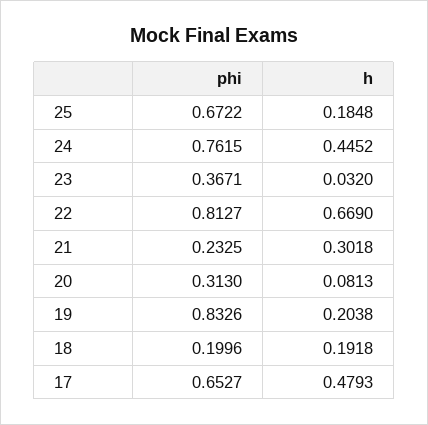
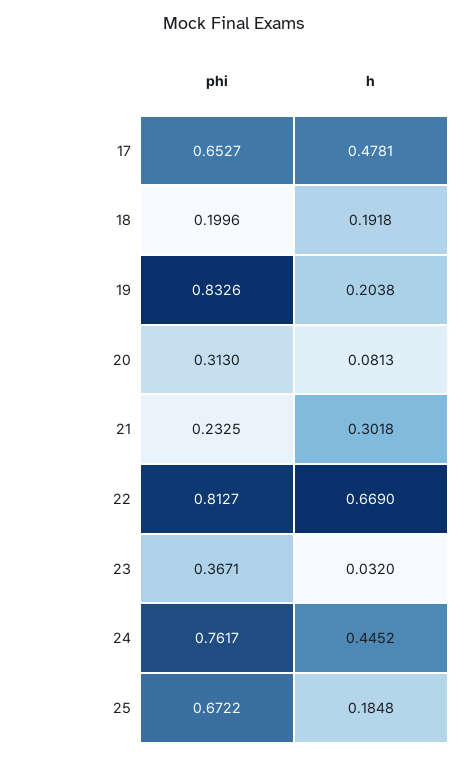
phi, 24: 0.7615 -> 0.7617
h, 17: 0.4793 -> 0.4781

